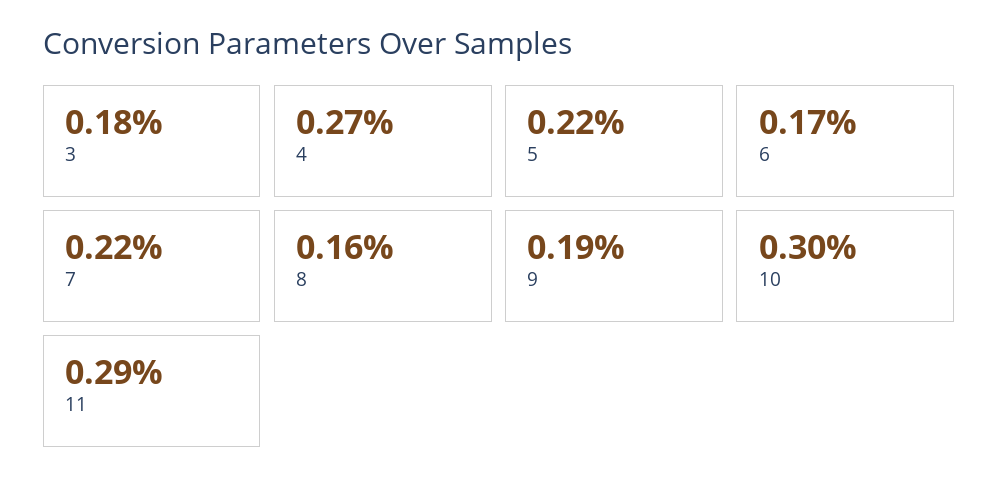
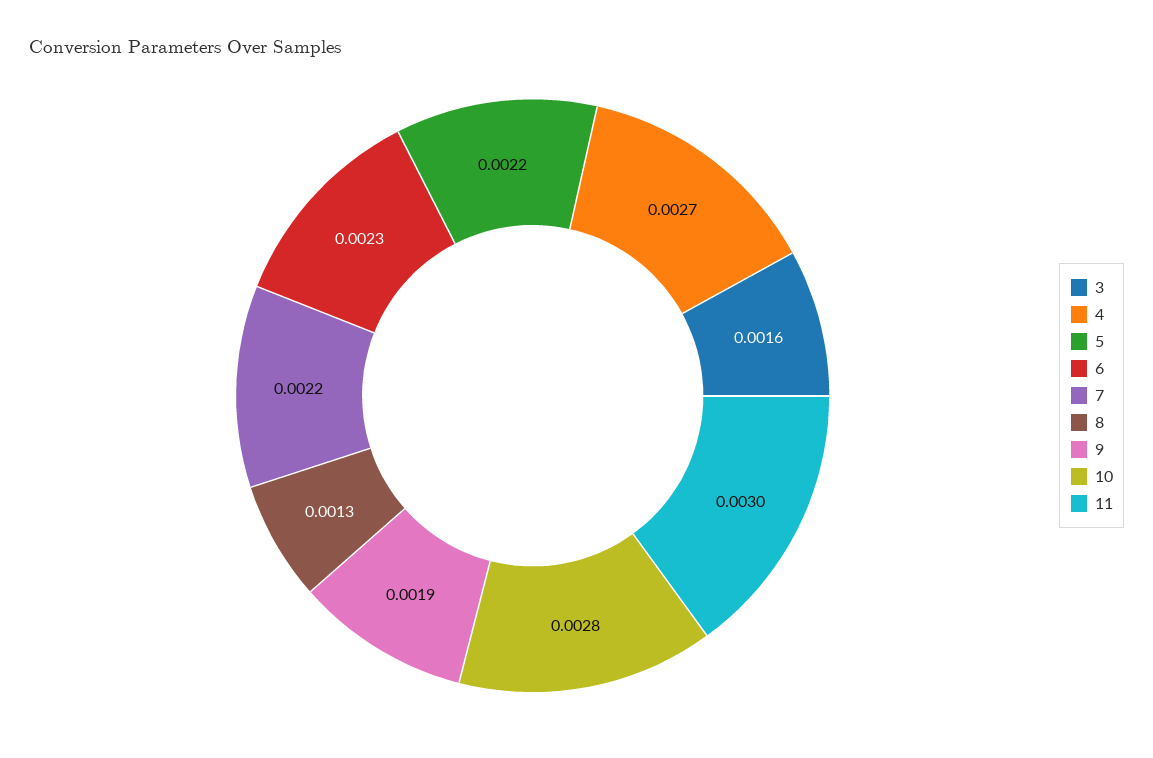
3: 0.0018 -> 0.0016
6: 0.0017 -> 0.0023
8: 0.0016 -> 0.0013
10: 0.003 -> 0.0028
11: 0.0029 -> 0.003

